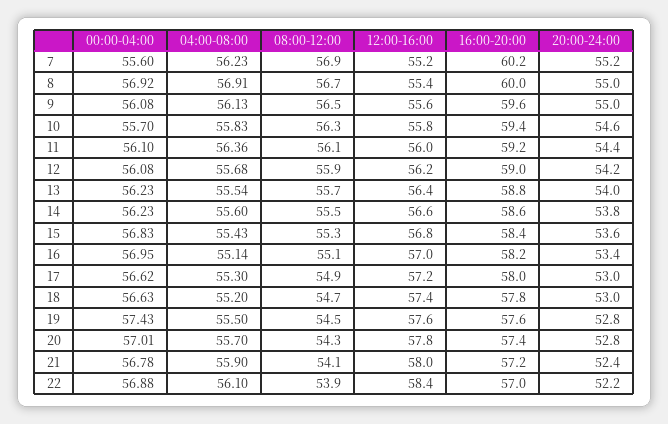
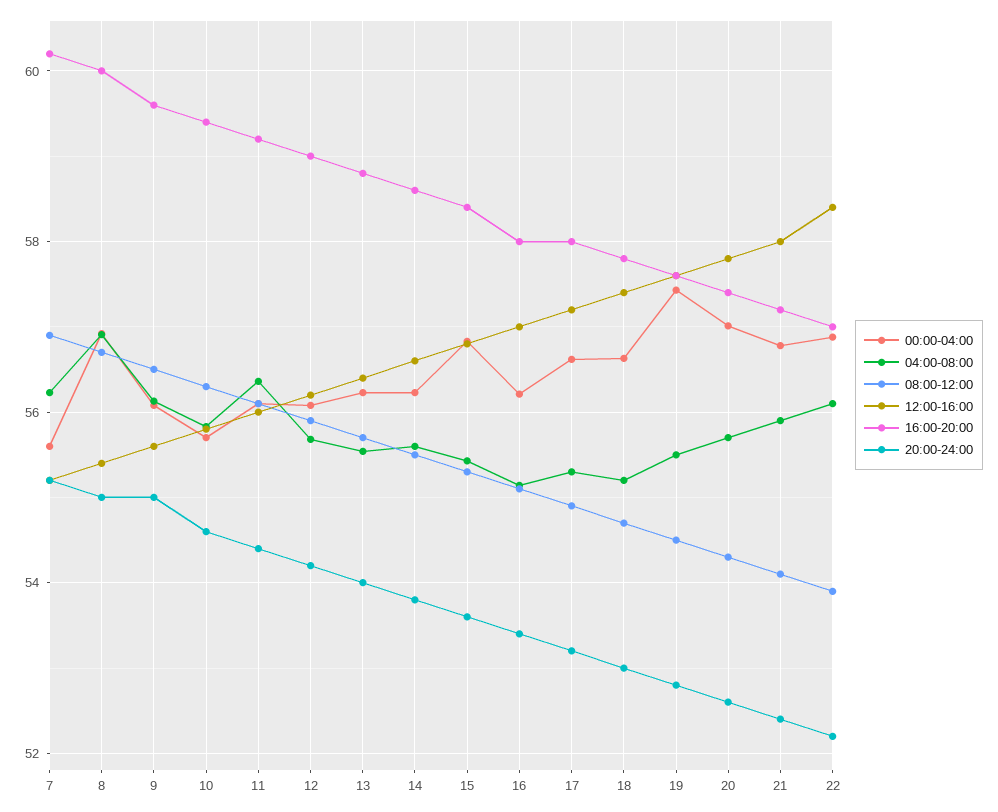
00:00-04:00, 16: 56.95 -> 56.2
16:00-20:00, 16: 58.2 -> 58
20:00-24:00, 17: 53 -> 53.2
20:00-24:00, 20: 52.8 -> 52.6

